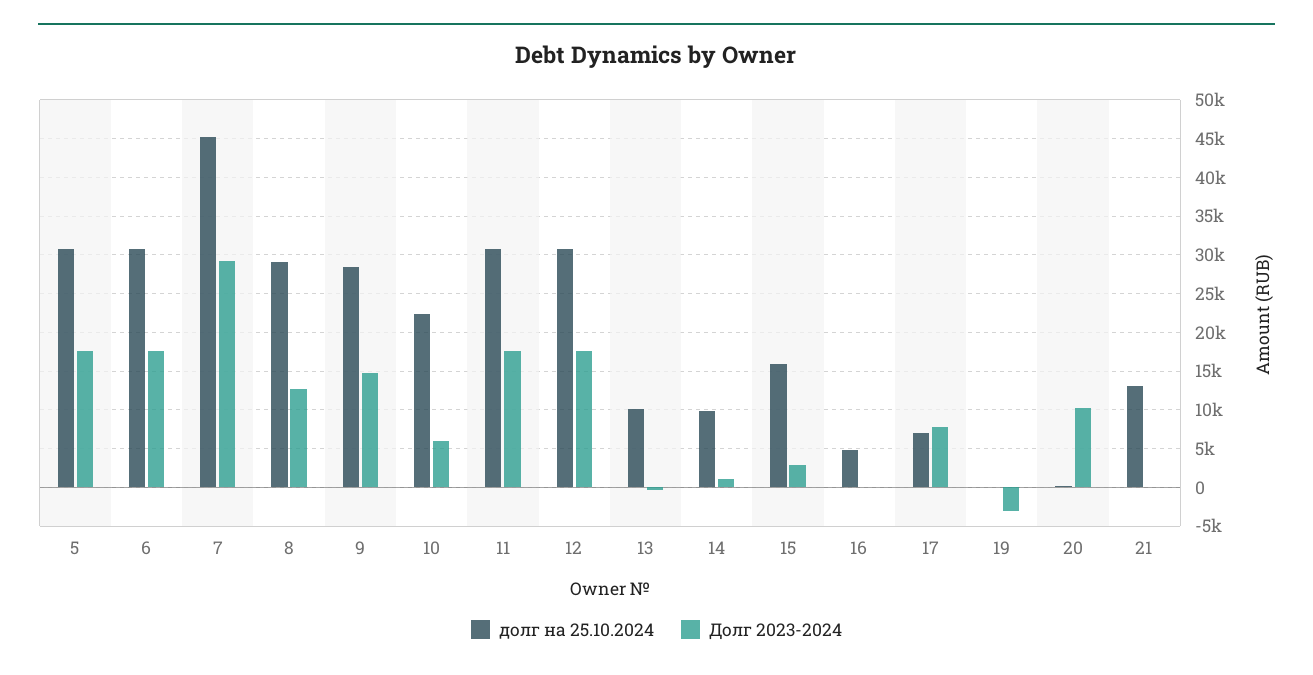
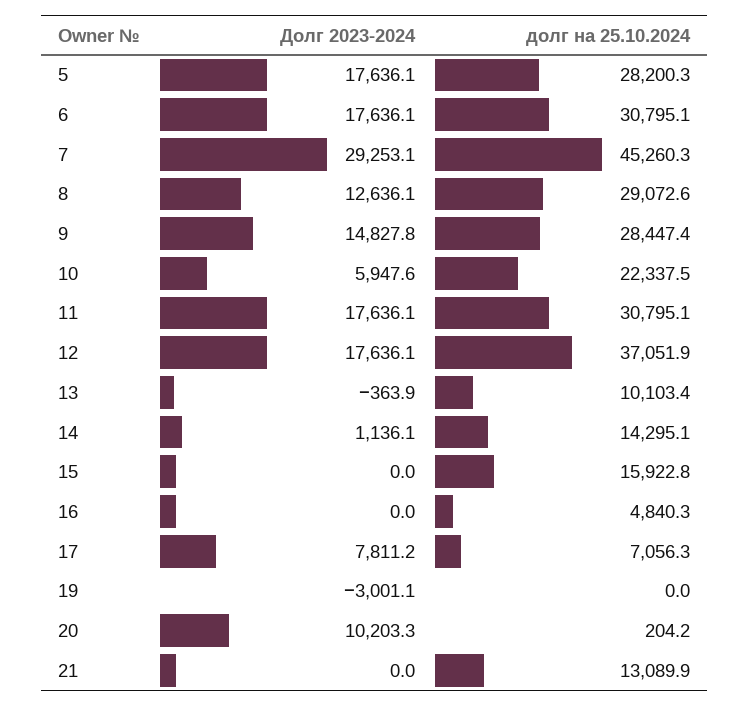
долг на 25.10.2024, 5: 31000 -> 28200.3
долг на 25.10.2024, 12: 31000 -> 37051.9
долг на 25.10.2024, 14: 10000 -> 14295.1
Долг 2023-2024, 15: 3000 -> 0

